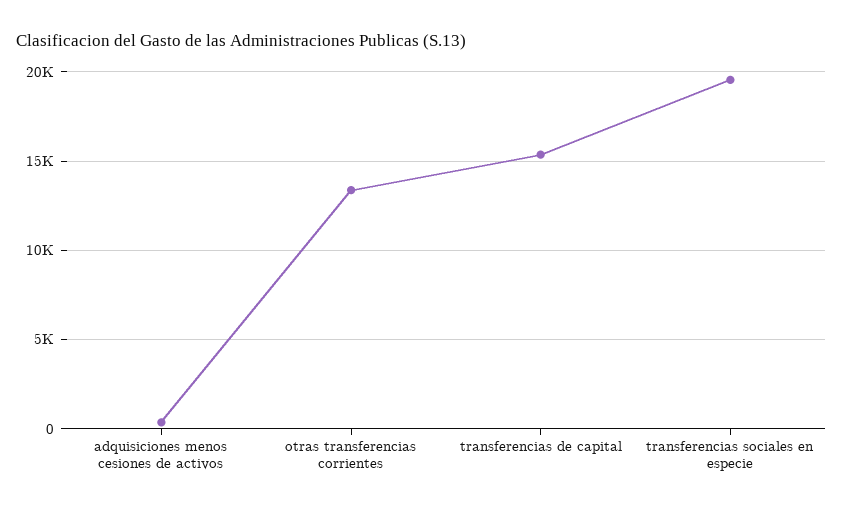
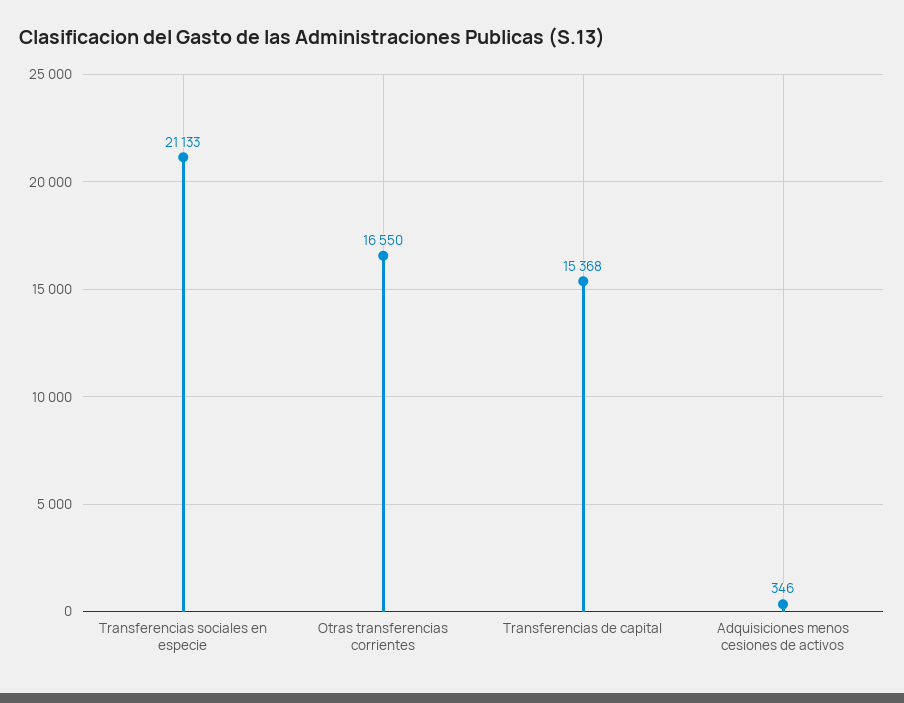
otras transferencias corrientes: 13500 -> 16550
transferencias sociales en especie: 19500 -> 21133

